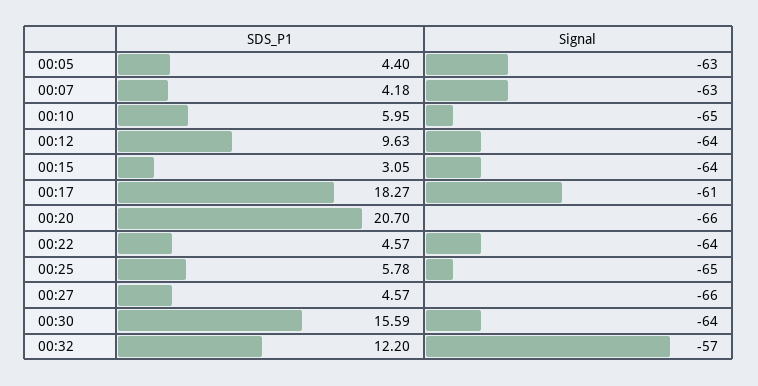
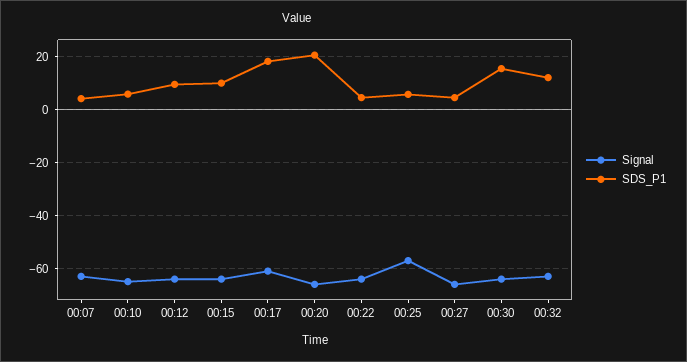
SDS_P1, 00:05: 4.4 -> none
Signal, 00:05: -63 -> none
SDS_P1, 00:15: 3.05 -> 10
Signal, 00:25: -65 -> -57.5
Signal, 00:32: -57 -> -62.5

